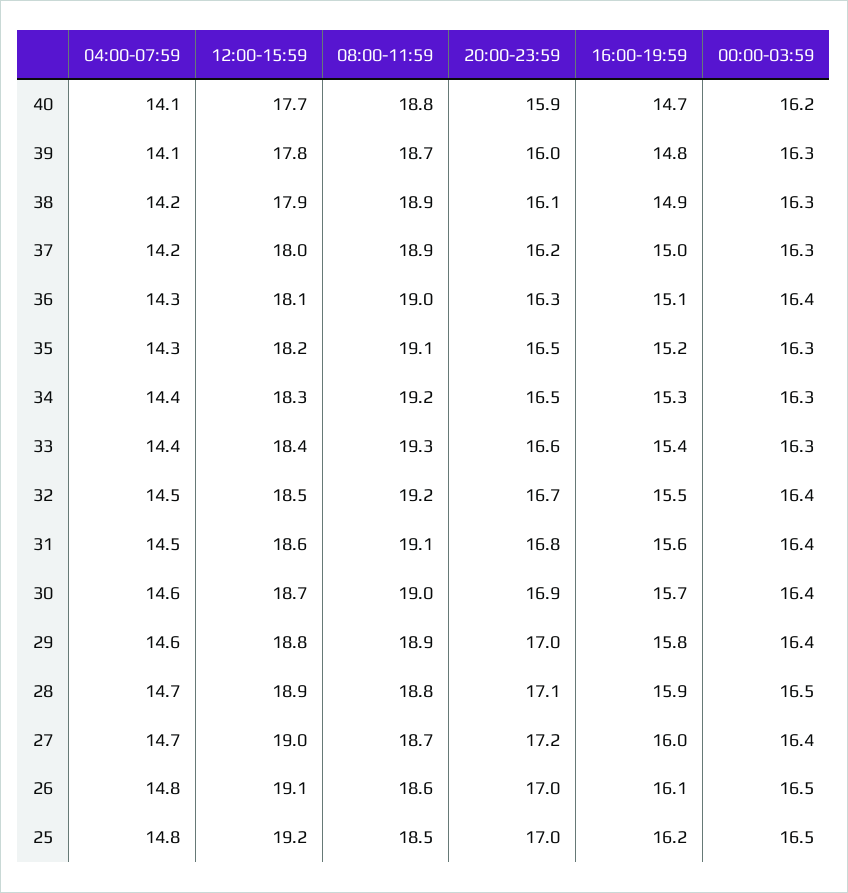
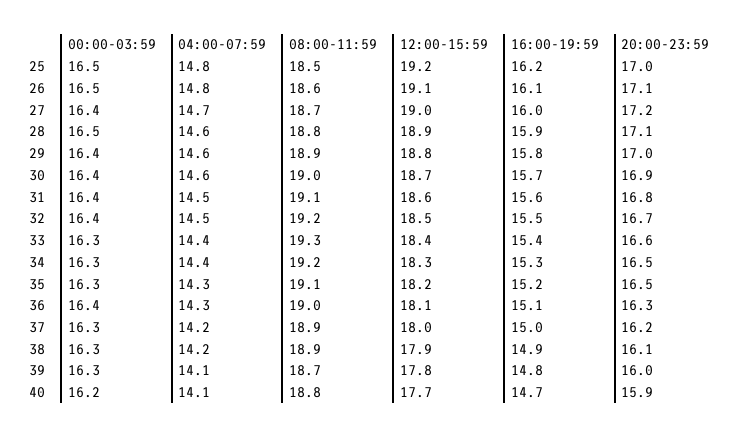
04:00-07:59, 28: 14.7 -> 14.6
20:00-23:59, 26: 17 -> 17.1

